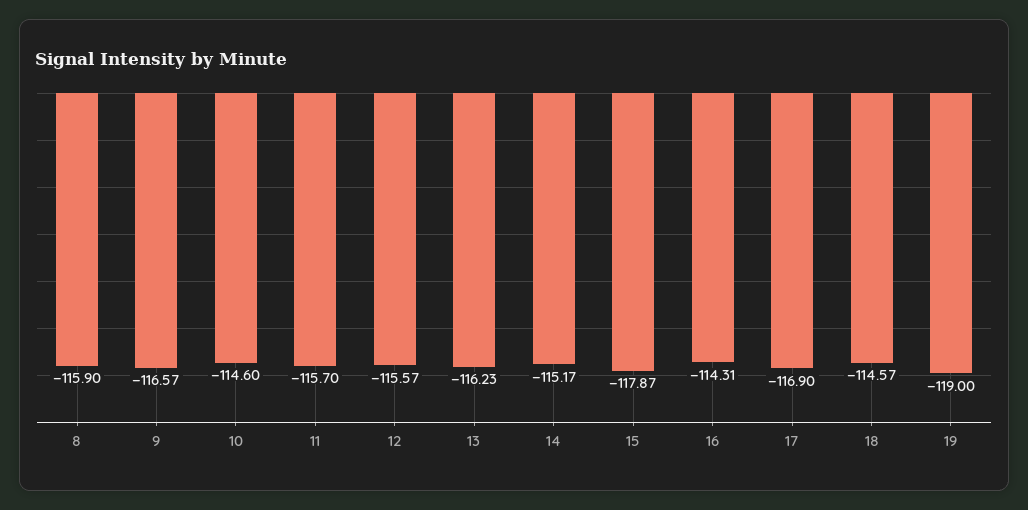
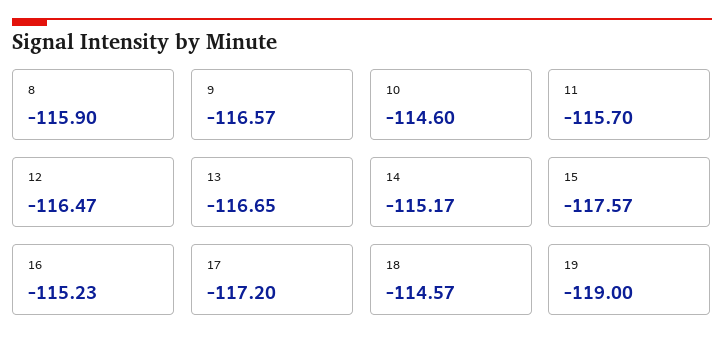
12: -115.57 -> -116.47
13: -116.23 -> -116.65
15: -117.87 -> -117.57
16: -114.31 -> -115.23
17: -116.9 -> -117.2

